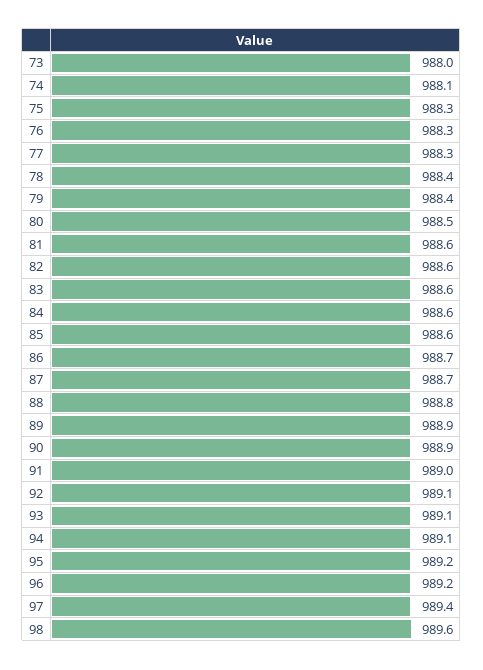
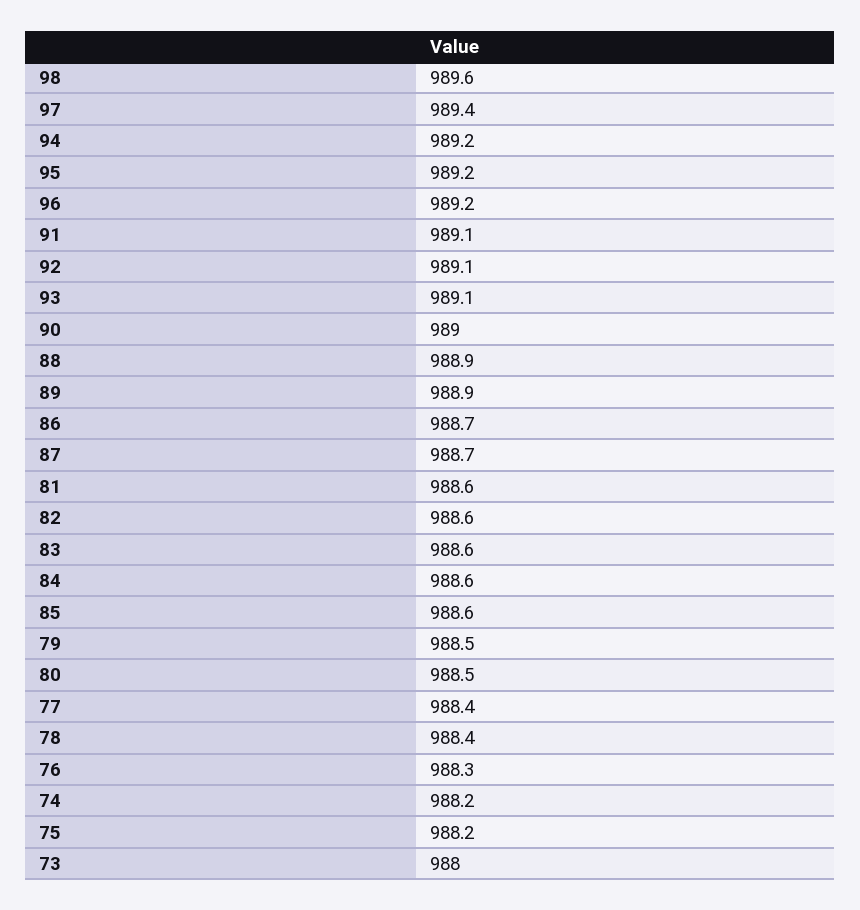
74: 988.1 -> 988.2
75: 988.3 -> 988.2
77: 988.3 -> 988.4
79: 988.4 -> 988.5
88: 988.8 -> 988.9
90: 988.9 -> 989
91: 989 -> 989.1
94: 989.1 -> 989.2

